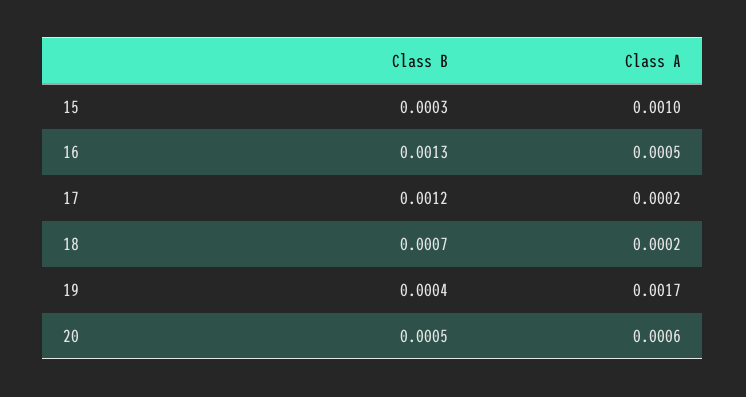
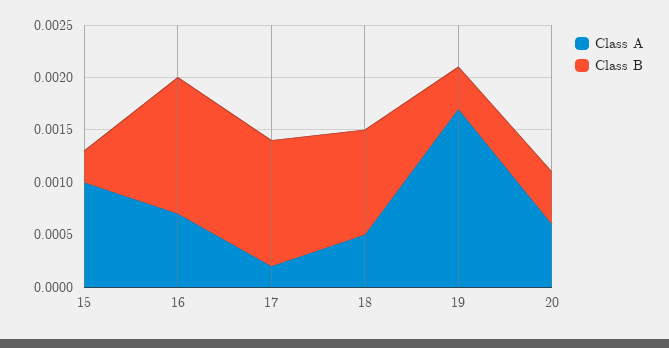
Class A, 16: 0.0005 -> 0.0007
Class B, 18: 0.0007 -> 0.001
Class A, 18: 0.0002 -> 0.0005

